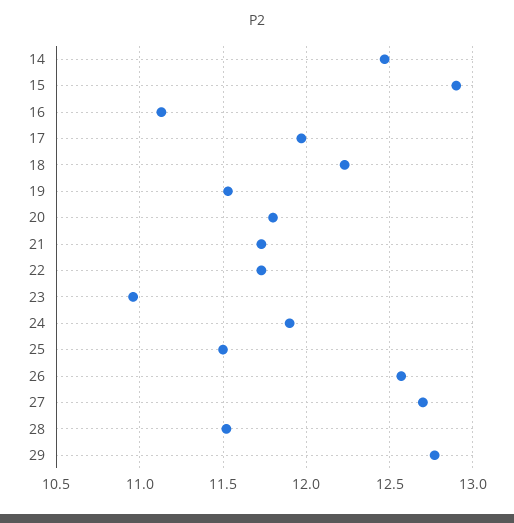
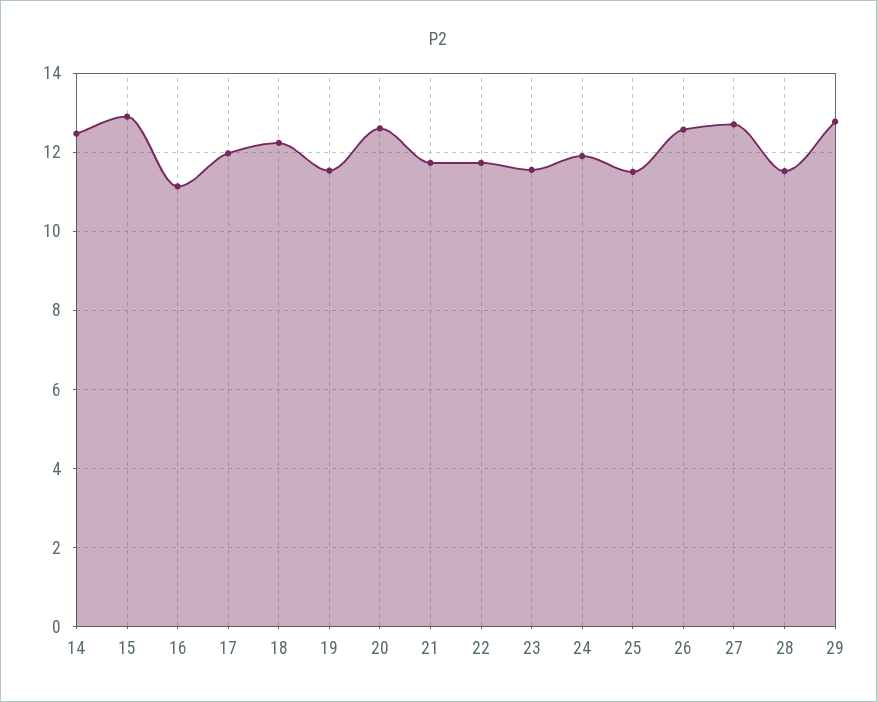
20: 11.8 -> 12.6
23: 10.95 -> 11.6

